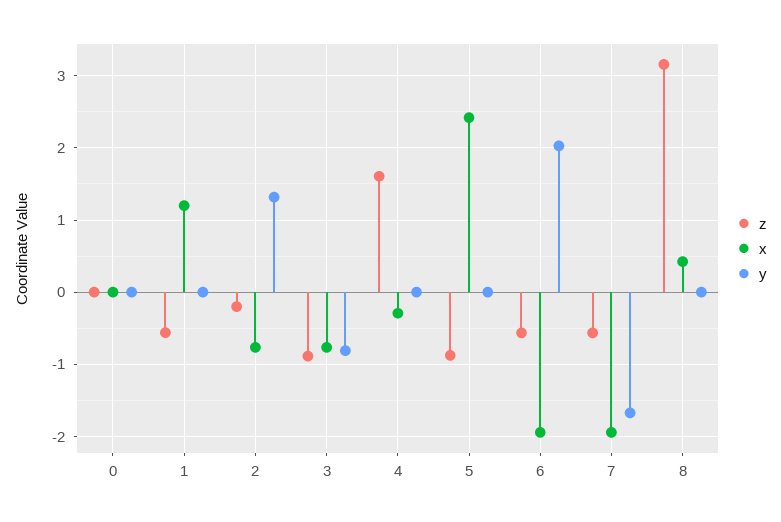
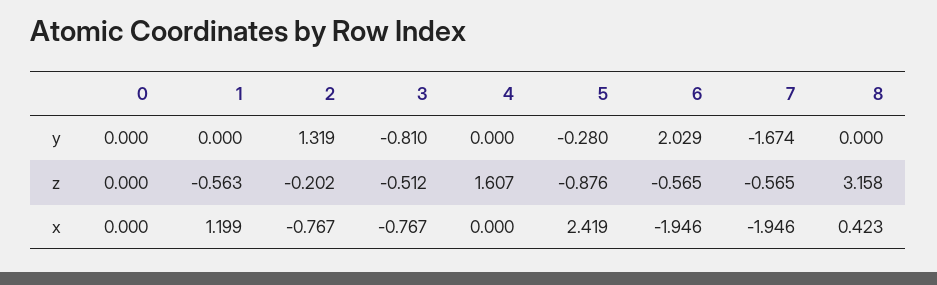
z, 3: -0.9 -> -0.512
x, 4: -0.3 -> 0
y, 5: 0 -> -0.28

